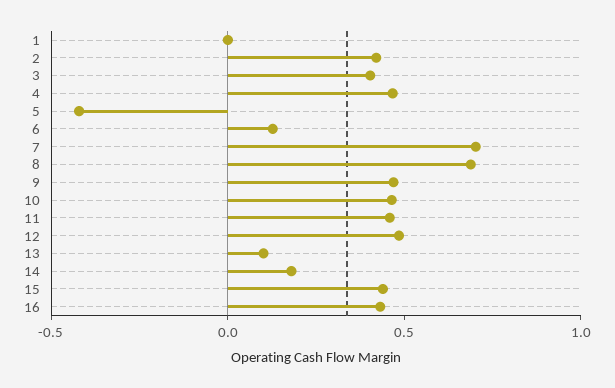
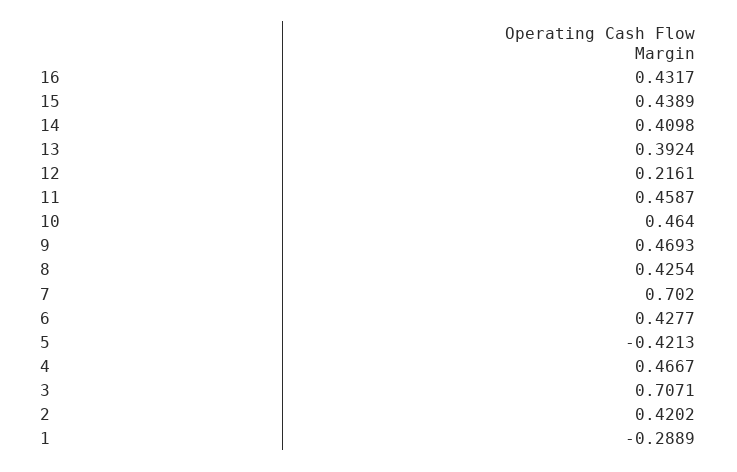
1: 0 -> -0.2889
3: 0.4 -> 0.7071
6: 0.1 -> 0.4277
8: 0.7 -> 0.4254
12: 0.5 -> 0.2161
13: 0.1 -> 0.3924
14: 0.2 -> 0.4098

